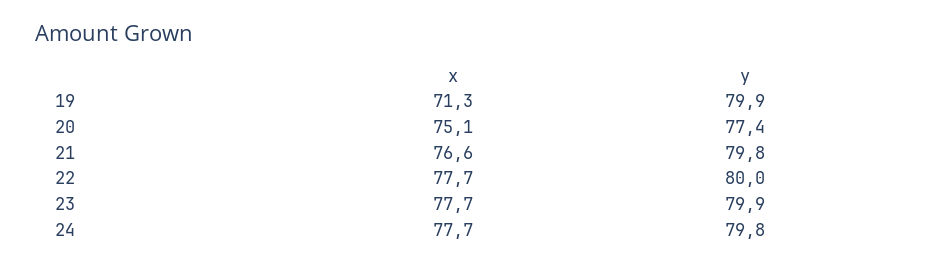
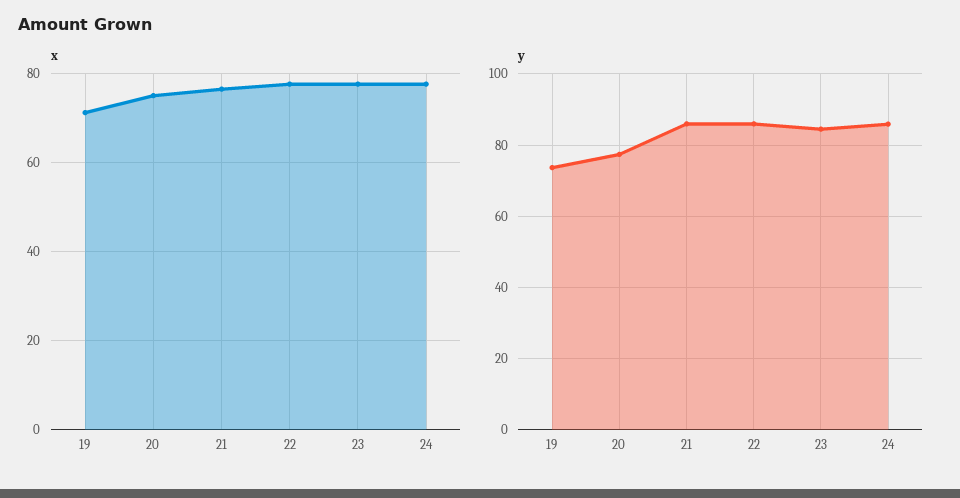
y, 19: 79.9 -> 74
y, 21: 79.8 -> 86
y, 22: 80 -> 86
y, 23: 79.9 -> 84
y, 24: 79.8 -> 86

